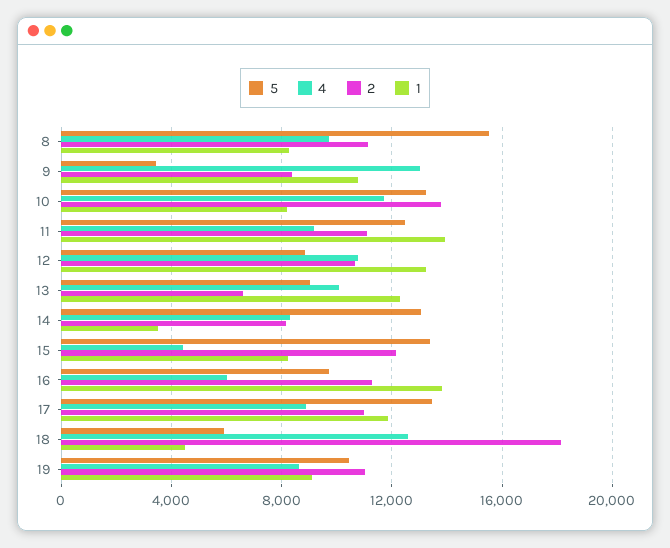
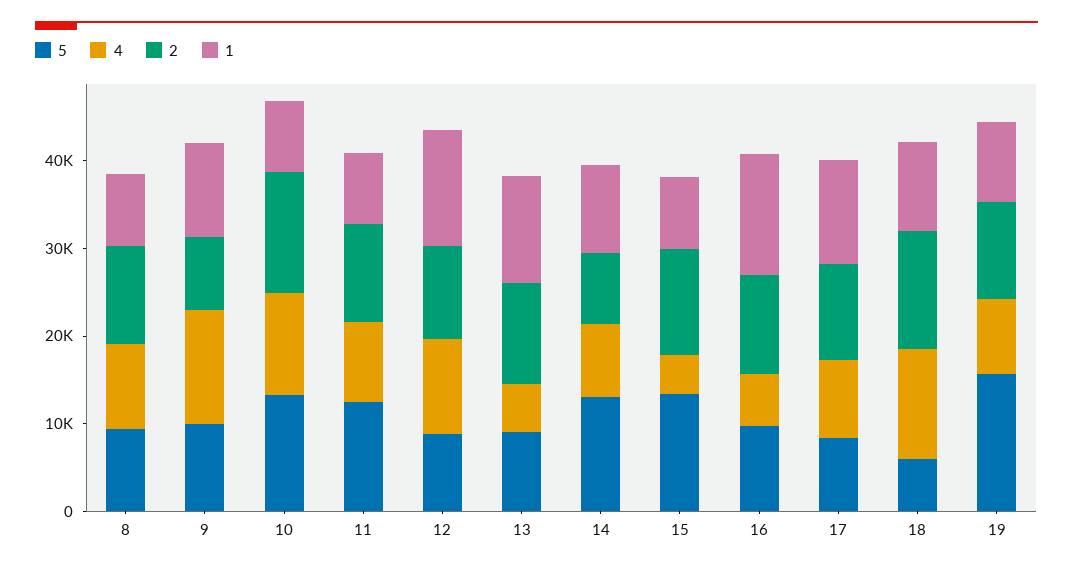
5, 8: 15500 -> 10000
5, 9: 3500 -> 10000
1, 11: 14000 -> 8000
4, 13: 10000 -> 6000
2, 13: 6500 -> 12000
1, 14: 3500 -> 10000
5, 17: 13500 -> 8000
2, 18: 18000 -> 14000
1, 18: 4500 -> 10000
5, 19: 10500 -> 16000

